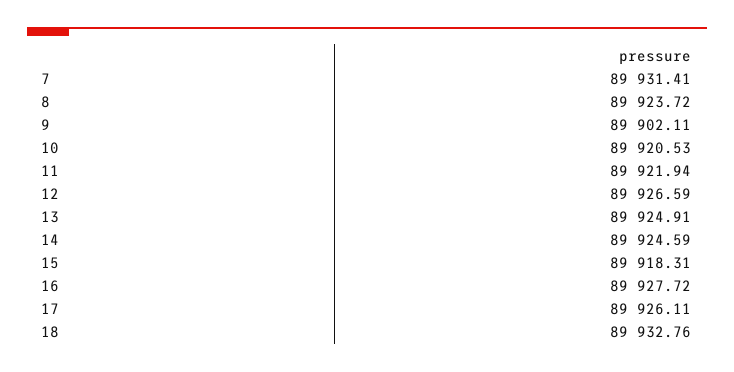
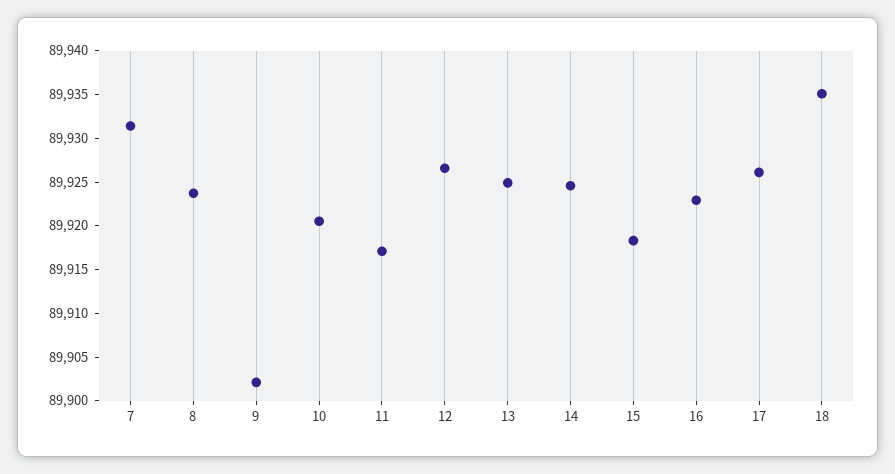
11: 89921.94 -> 89917
16: 89927.72 -> 89923
18: 89932.76 -> 89935

